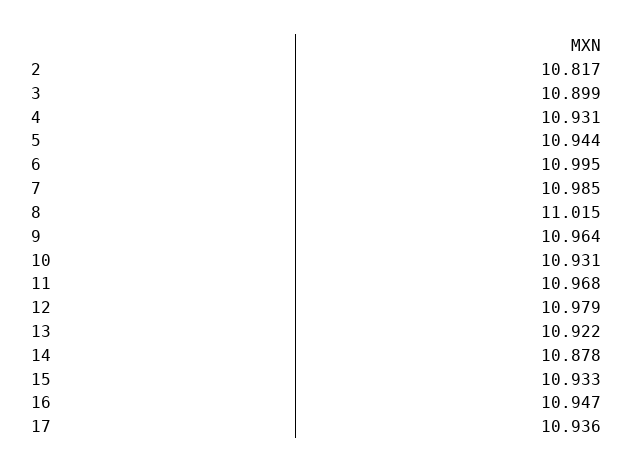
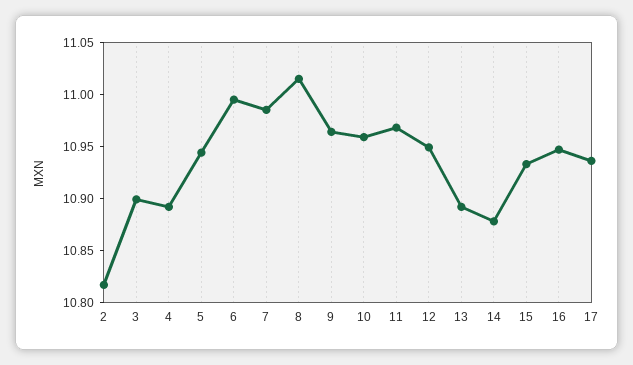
4: 10.931 -> 10.89
10: 10.931 -> 10.96
12: 10.979 -> 10.95
13: 10.922 -> 10.89

